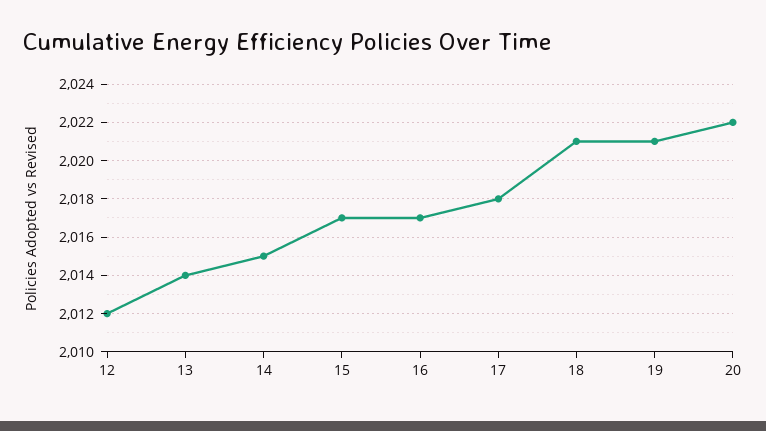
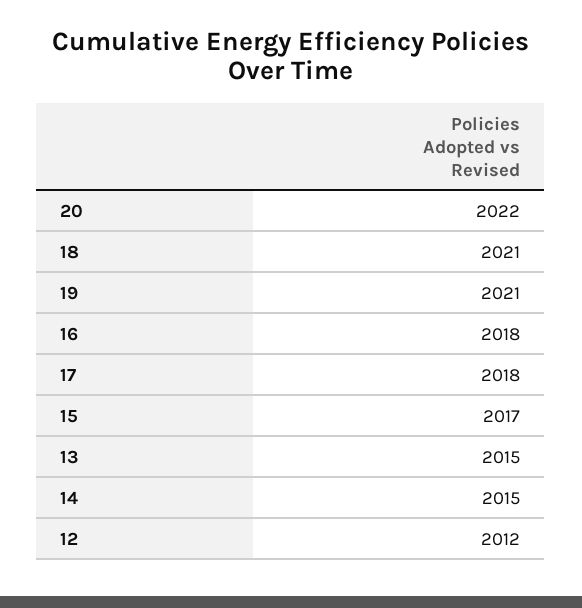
13: 2014 -> 2015
16: 2017 -> 2018

